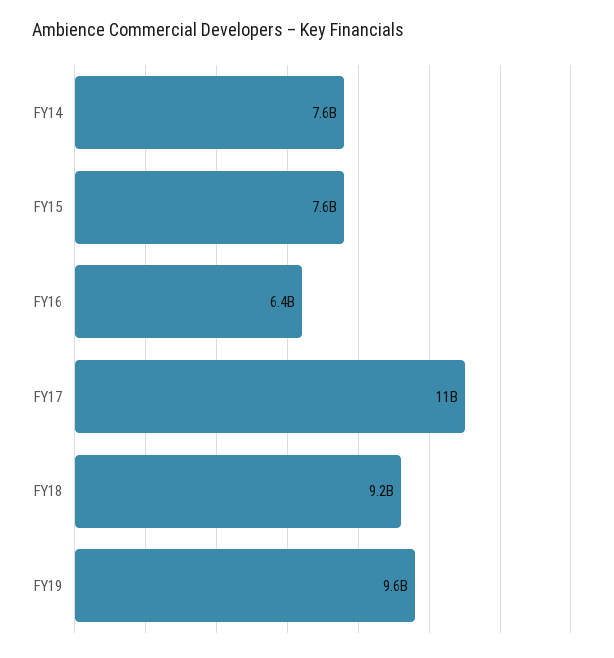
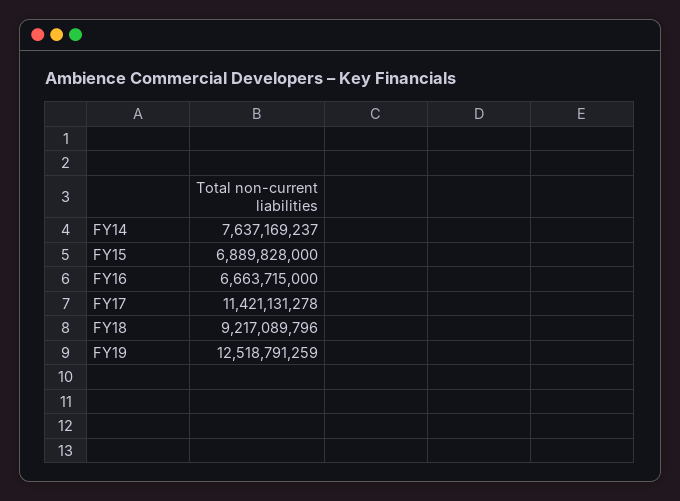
FY15: 7600000000 -> 6889828000
FY16: 6400000000 -> 6663715000
FY19: 9600000000 -> 12518791259

